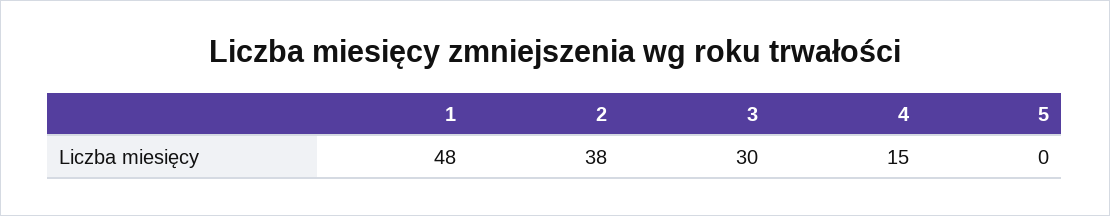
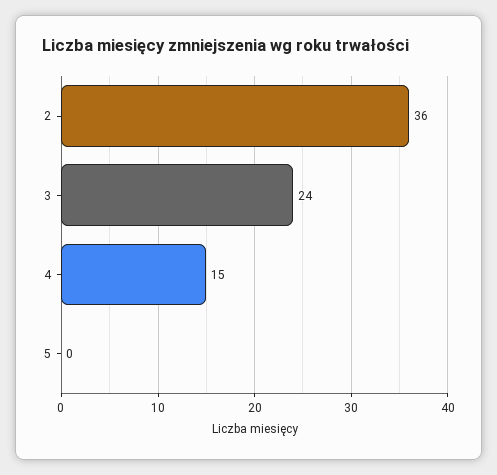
1: 48 -> none
2: 38 -> 36
3: 30 -> 24

